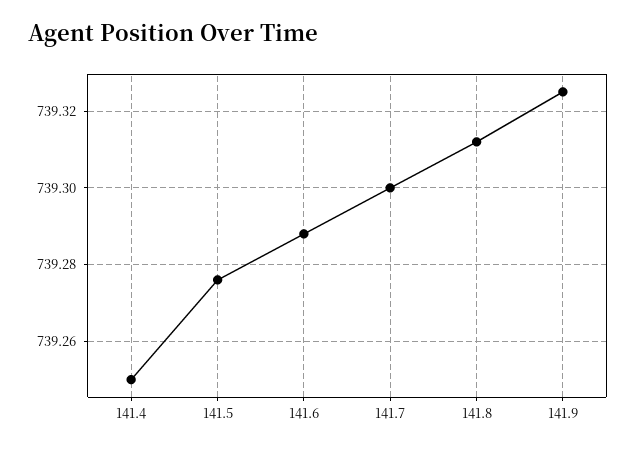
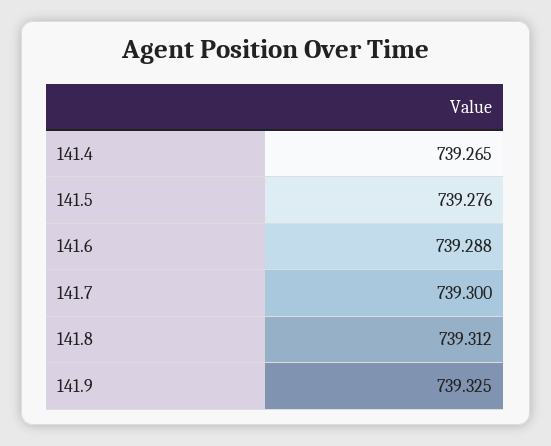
141.4: 739.25 -> 739.265

